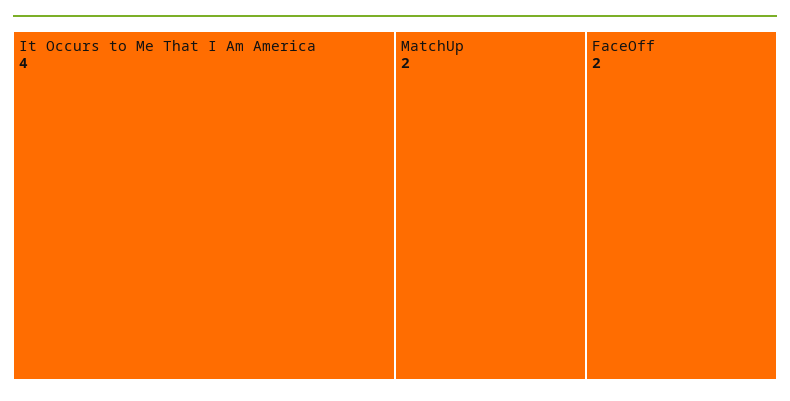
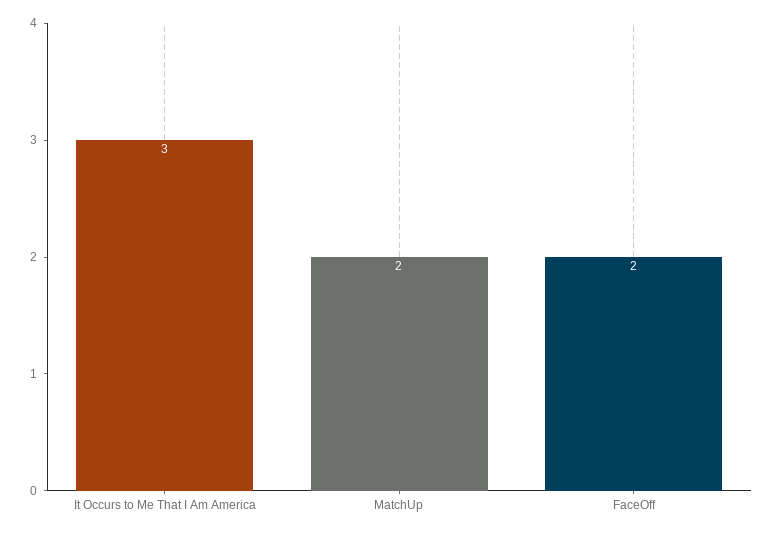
It Occurs to Me That I Am America: 4 -> 3

